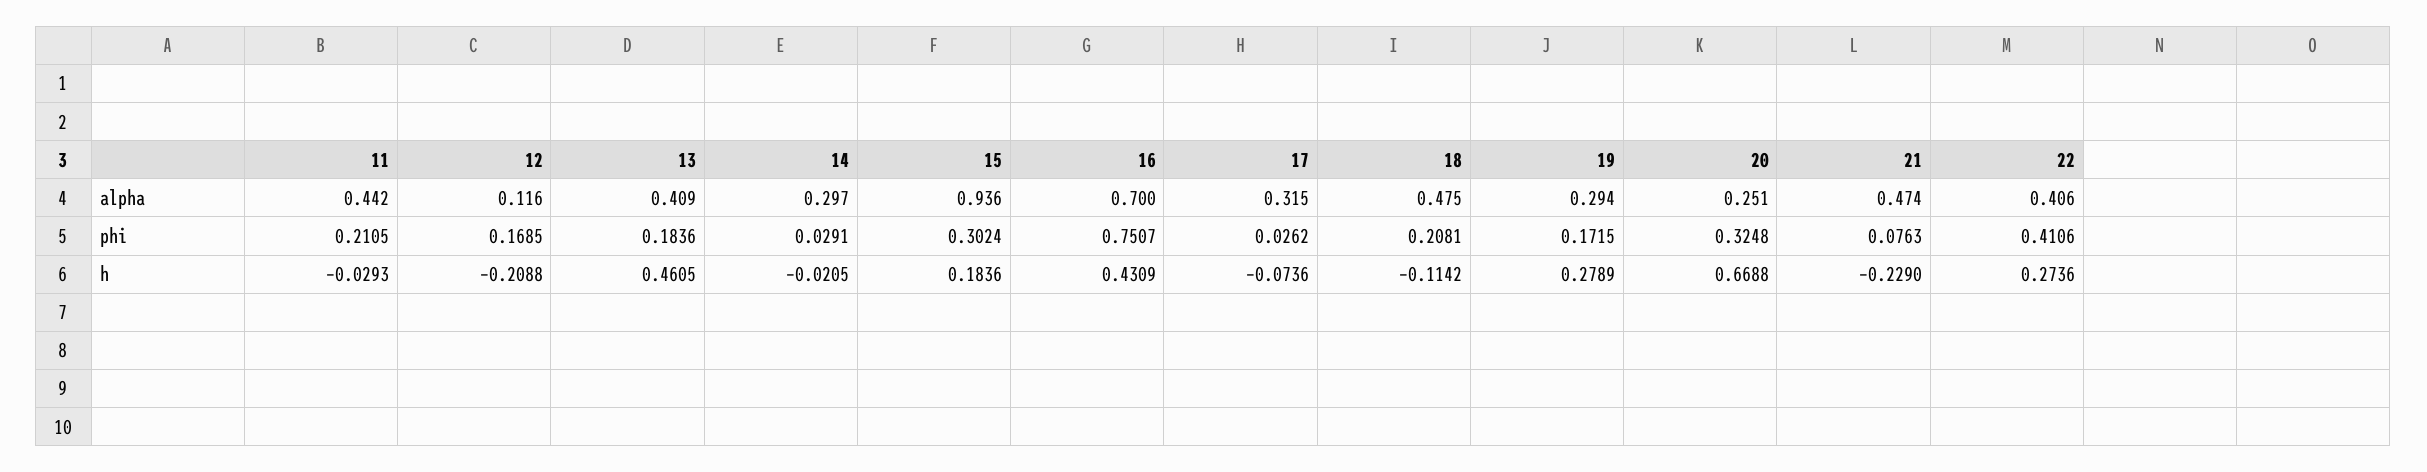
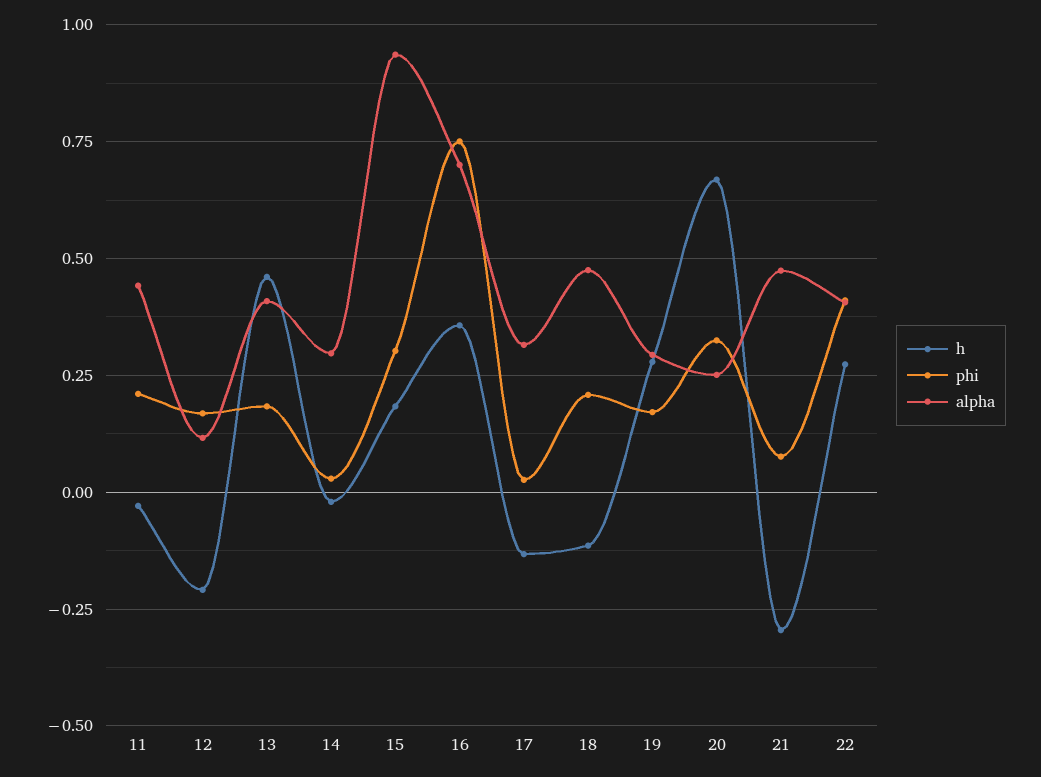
h, 16: 0.4309 -> 0.35
h, 17: -0.0736 -> -0.125
h, 21: -0.229 -> -0.3

